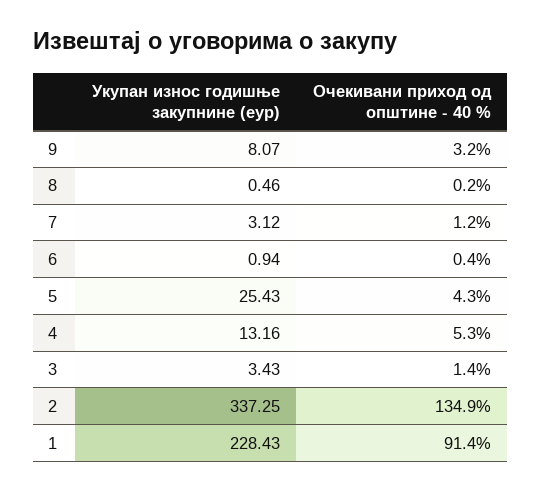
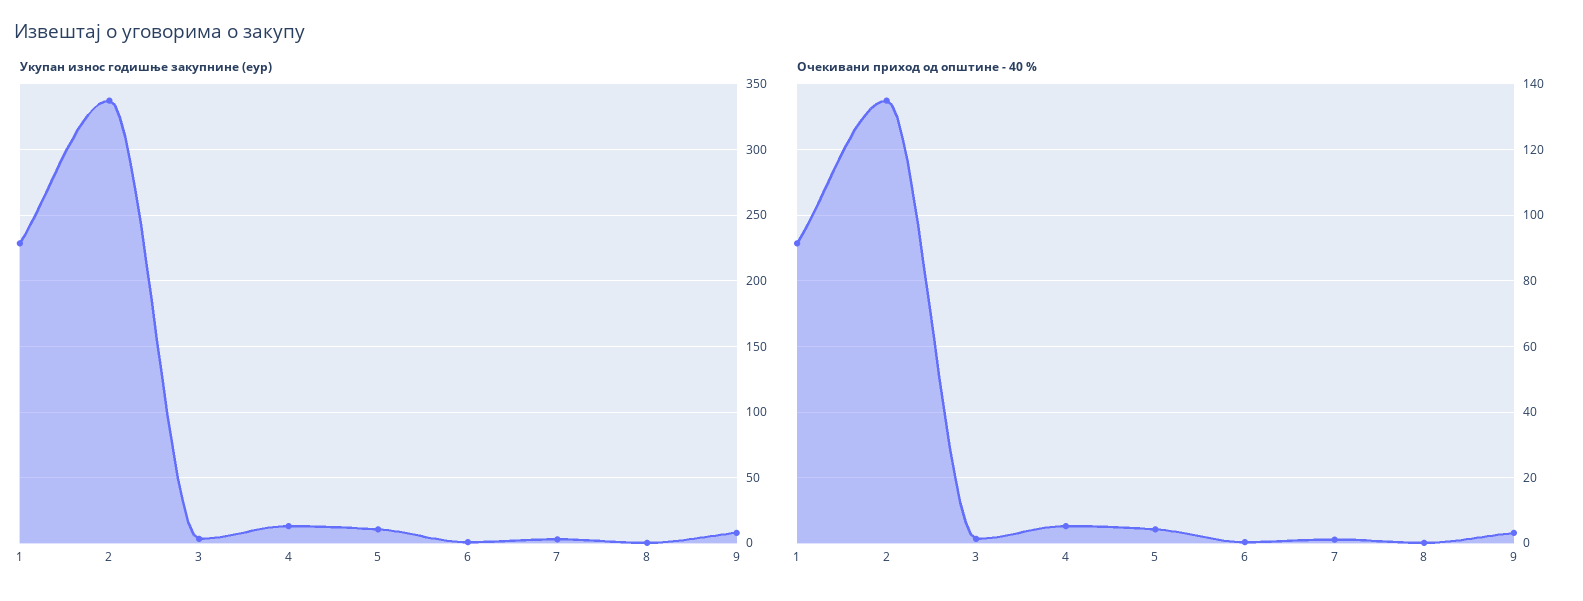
Укупан износ годишње закупнине (еур), 5: 25.43 -> 10

